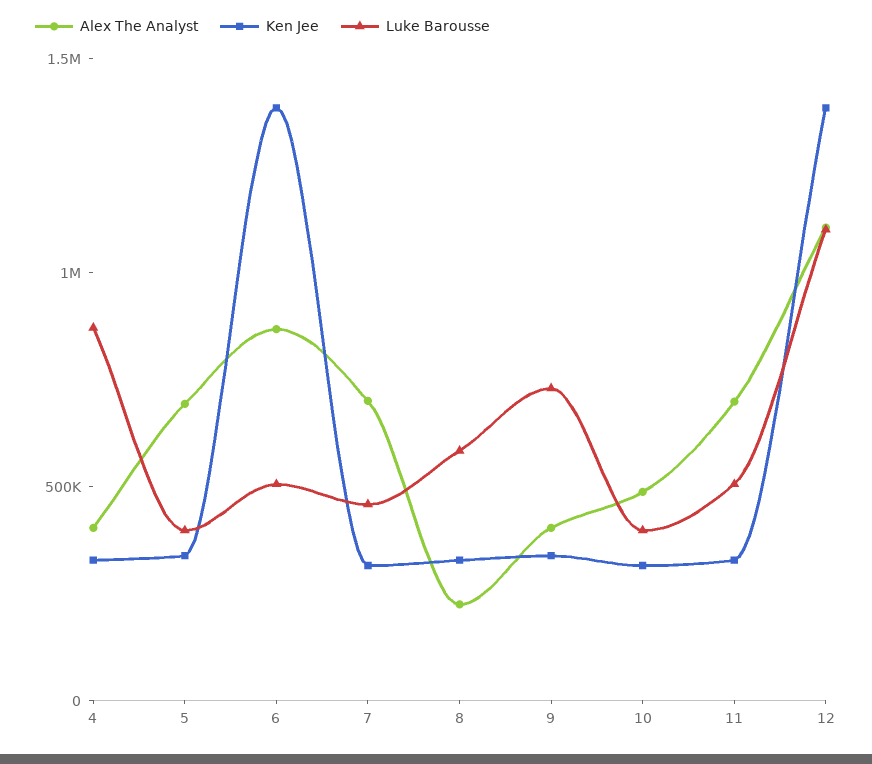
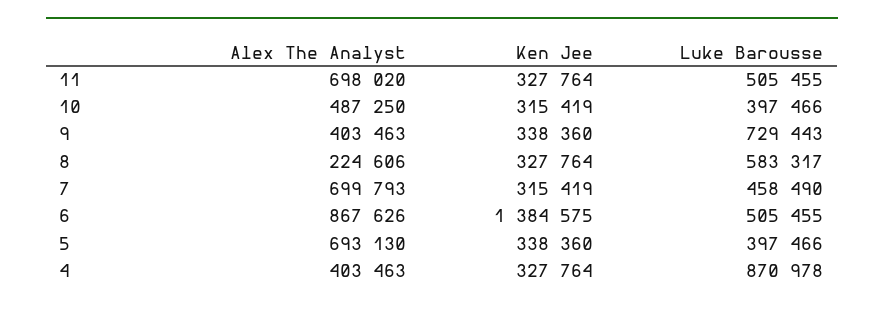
Alex The Analyst, 12: 1100000 -> none
Ken Jee, 12: 1400000 -> none
Luke Barousse, 12: 1100000 -> none

